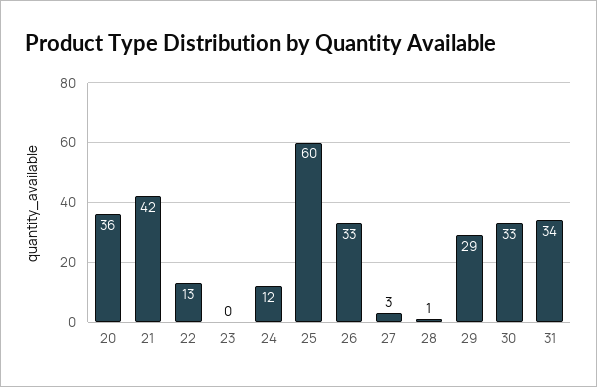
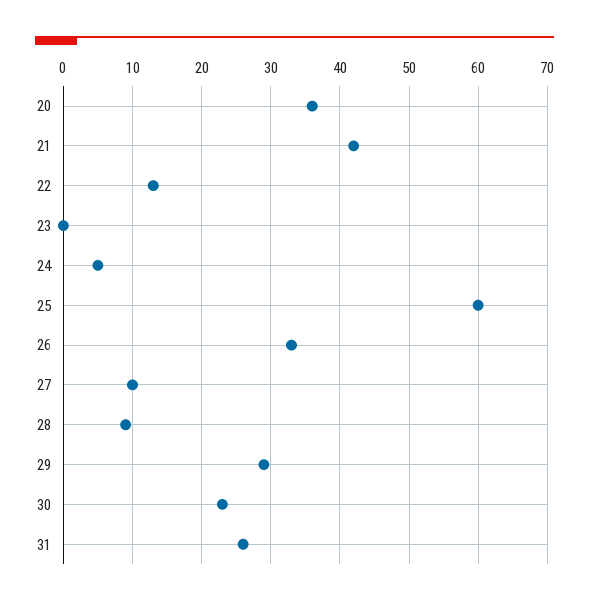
24: 12 -> 5
27: 3 -> 10
28: 1 -> 9
30: 33 -> 23
31: 34 -> 26

